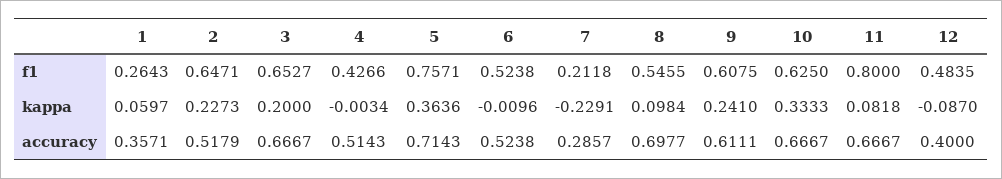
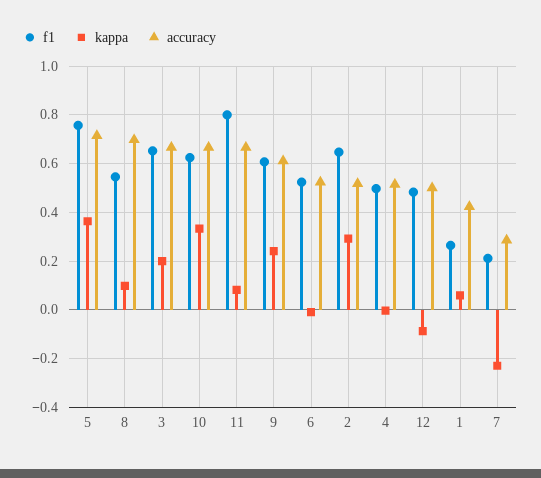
f1, 4: 0.4266 -> 0.5
kappa, 2: 0.2273 -> 0.3
accuracy, 1: 0.3571 -> 0.425
accuracy, 12: 0.4 -> 0.5

